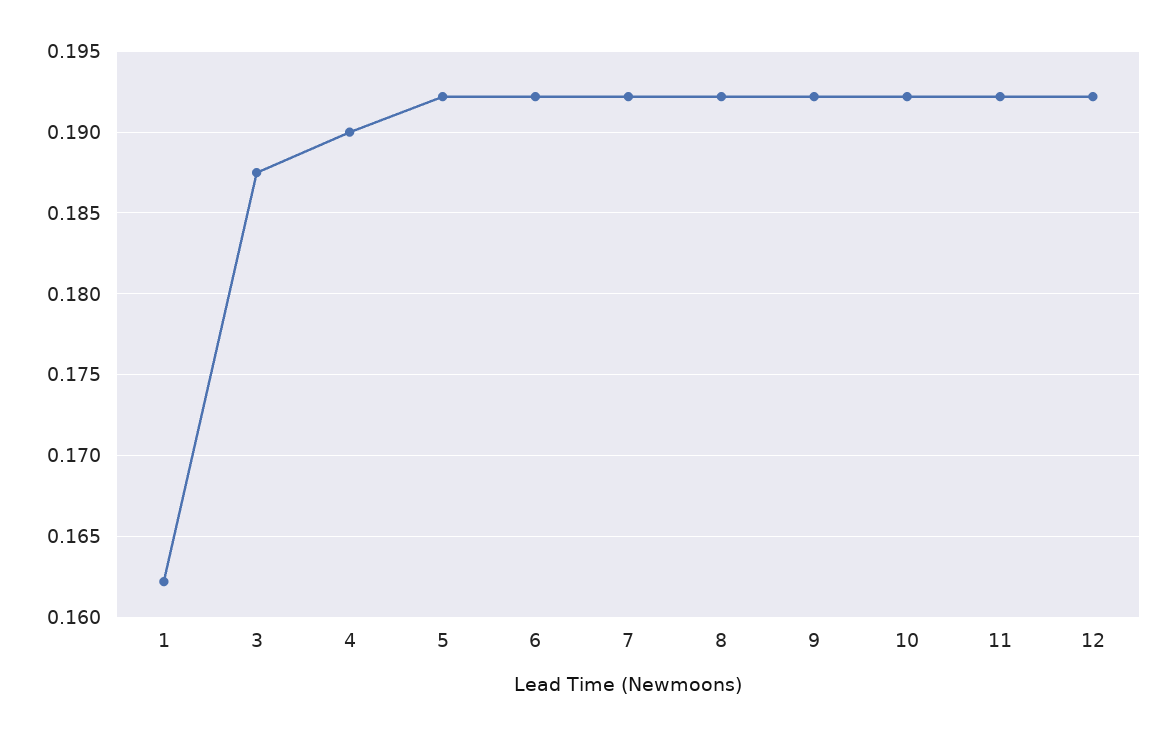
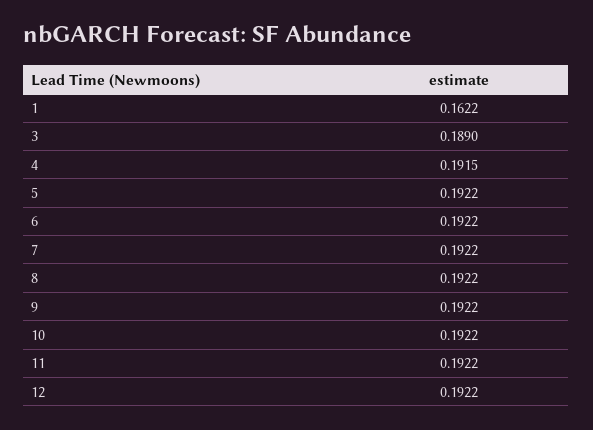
3: 0.1875 -> 0.189
4: 0.19 -> 0.1915

